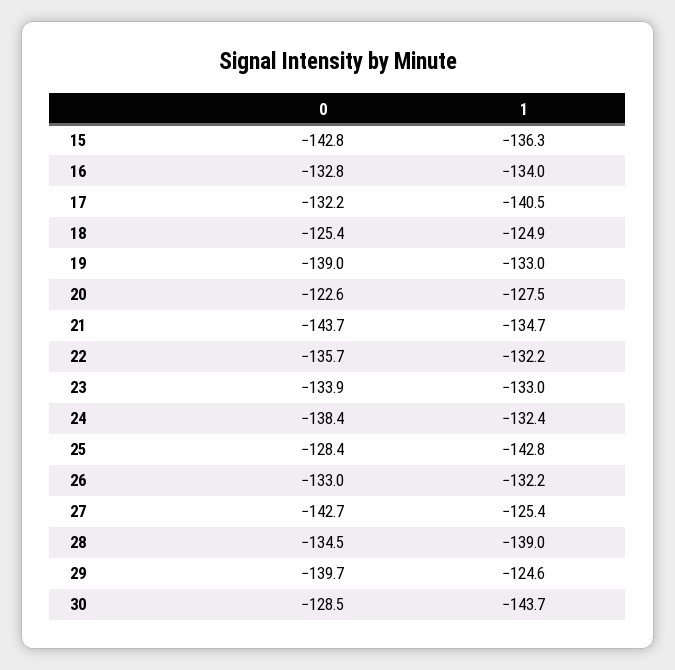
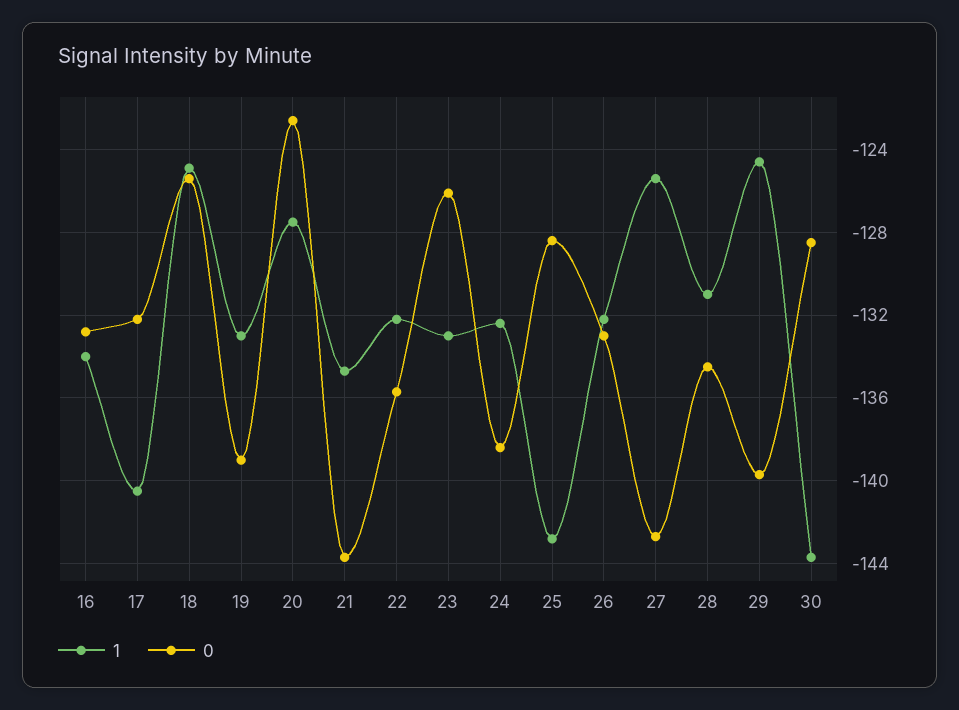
0, 15: -142.8 -> none
1, 15: -136.3 -> none
0, 23: -133.9 -> -126
1, 28: -139 -> -131

